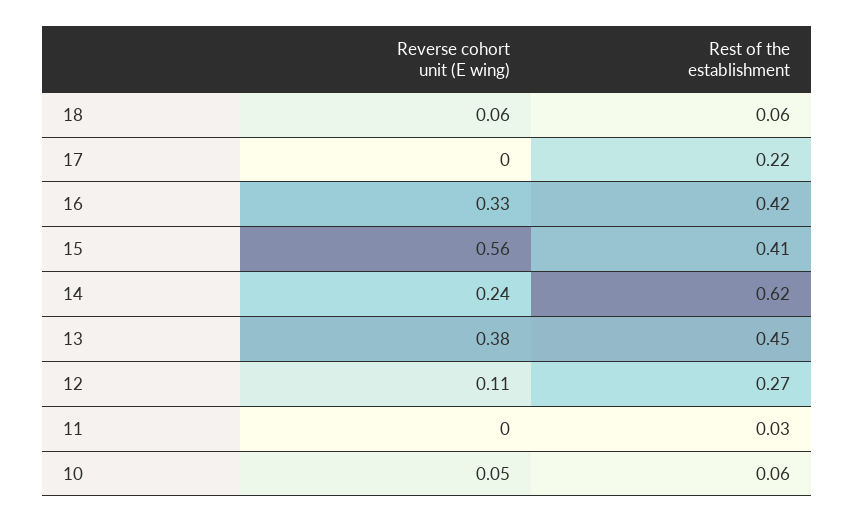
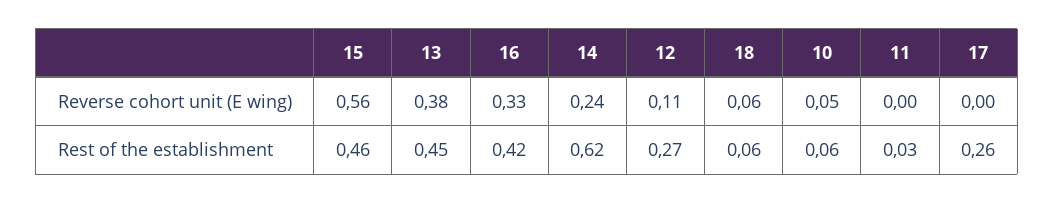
Rest of the establishment, 17: 0.22 -> 0.26
Rest of the establishment, 15: 0.41 -> 0.46

